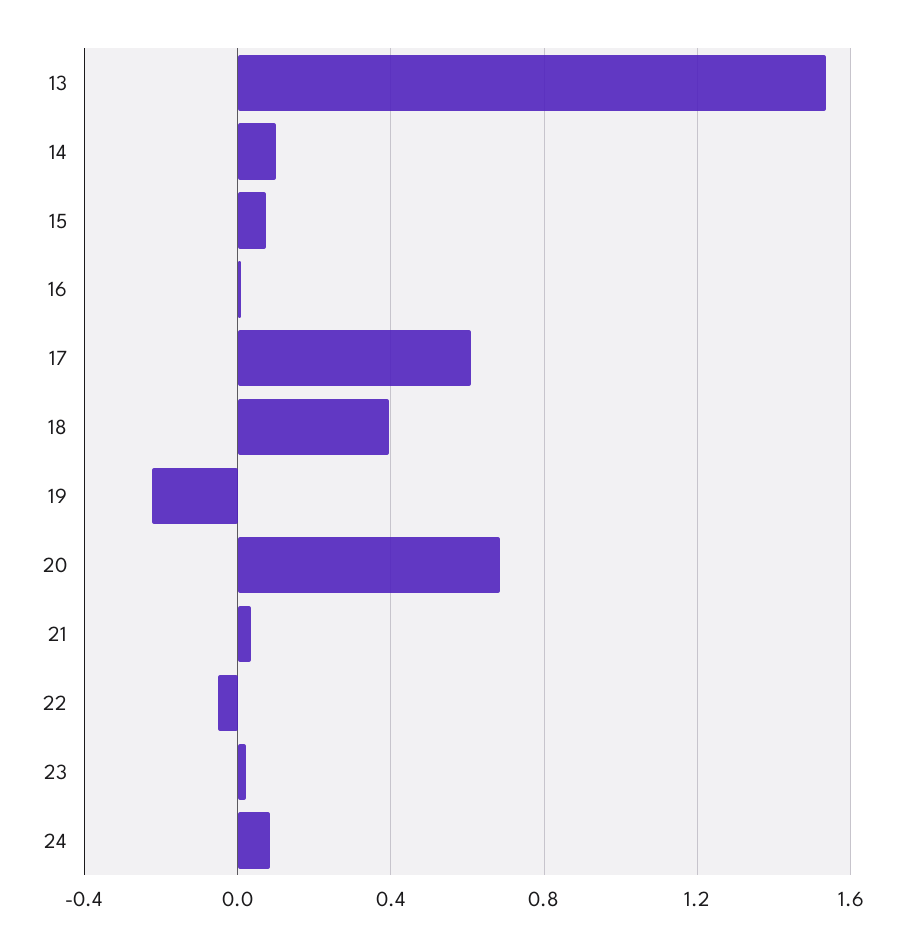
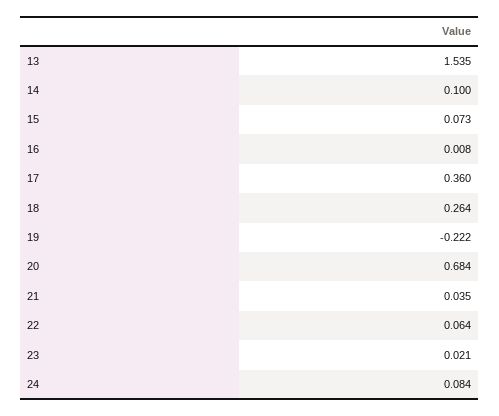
17: 0.6 -> 0.36
18: 0.4 -> 0.264
22: -0.05 -> 0.064

